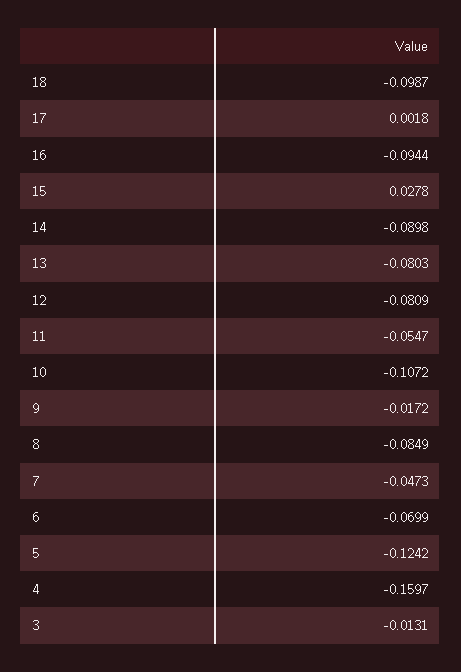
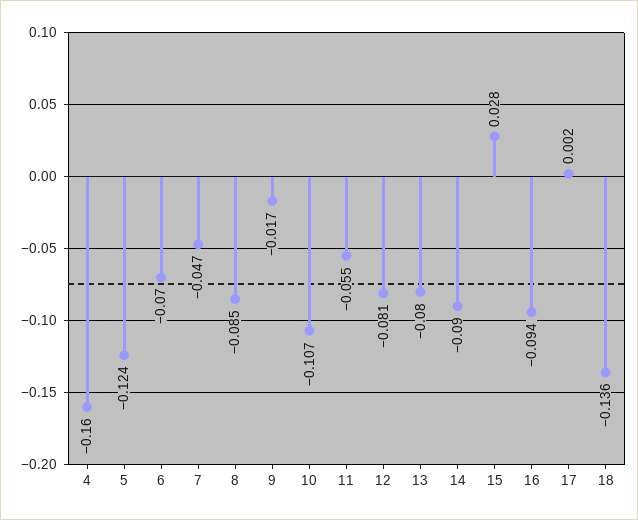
18: -0.0987 -> -0.136
3: -0.0131 -> none

